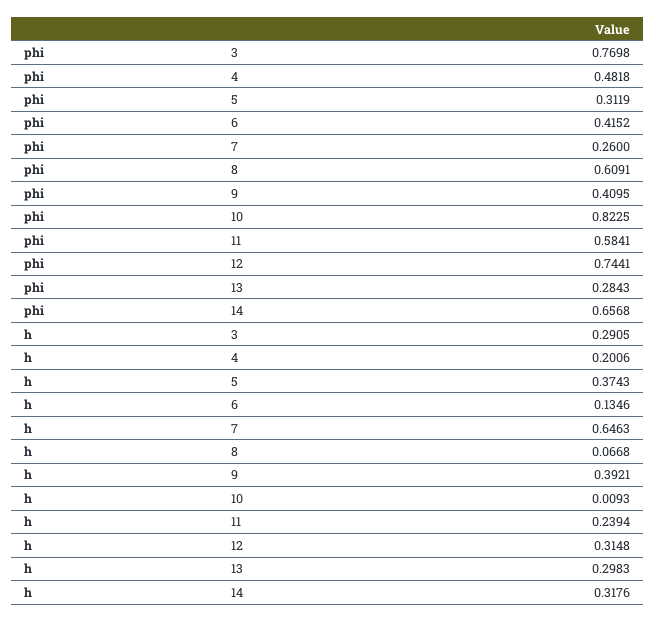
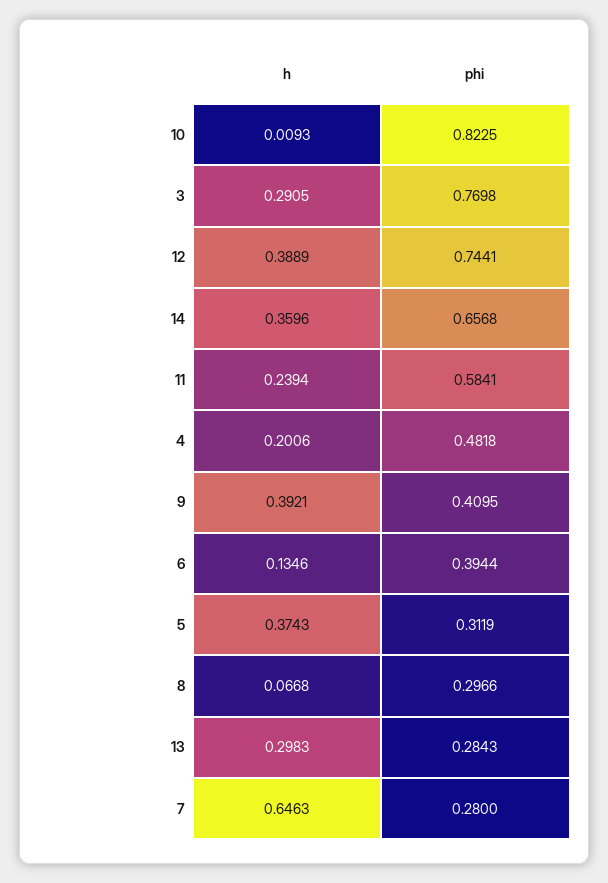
phi, 6: 0.4152 -> 0.3944
phi, 7: 0.26 -> 0.28
phi, 8: 0.6091 -> 0.2966
h, 12: 0.3148 -> 0.3889
h, 14: 0.3176 -> 0.3596

